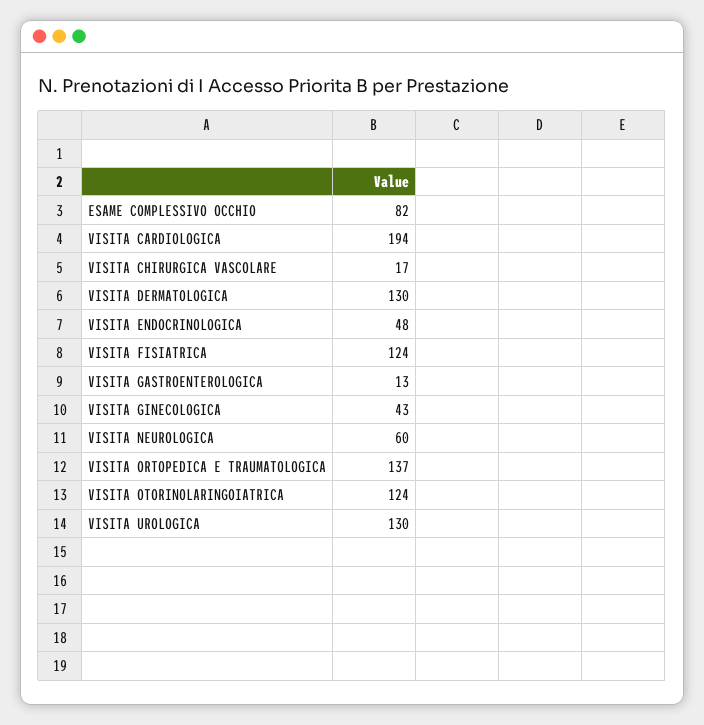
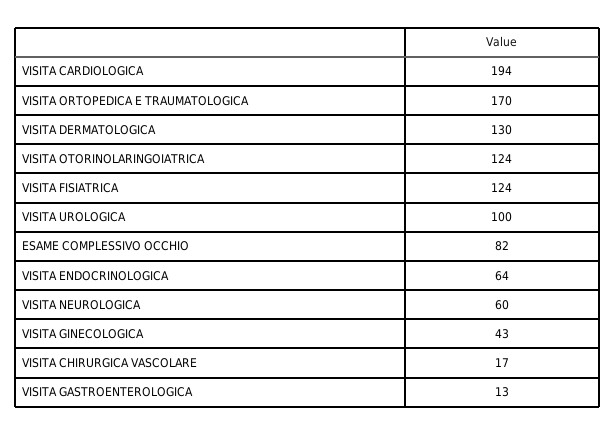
VISITA ENDOCRINOLOGICA: 48 -> 64
VISITA ORTOPEDICA E TRAUMATOLOGICA: 137 -> 170
VISITA UROLOGICA: 130 -> 100

